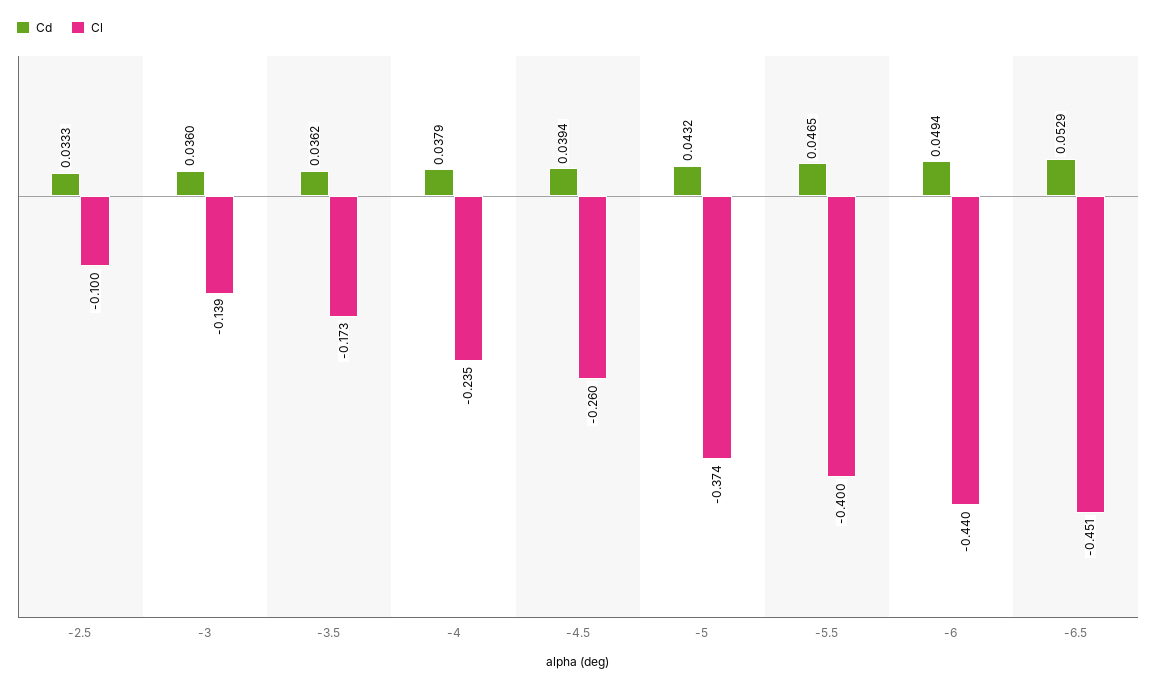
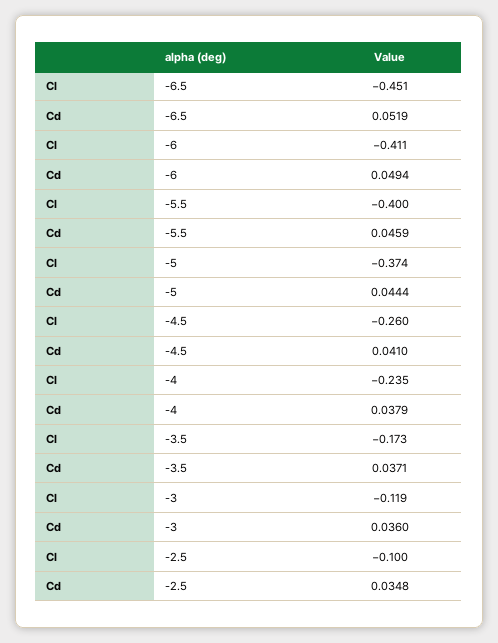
Cd, -2.5: 0.0333 -> 0.0348
Cl, -3: -0.139 -> -0.119
Cd, -3.5: 0.0362 -> 0.0371
Cd, -4.5: 0.0394 -> 0.041
Cd, -5: 0.0432 -> 0.0444
Cd, -5.5: 0.0465 -> 0.0459
Cl, -6: -0.44 -> -0.411
Cd, -6.5: 0.0529 -> 0.0519

